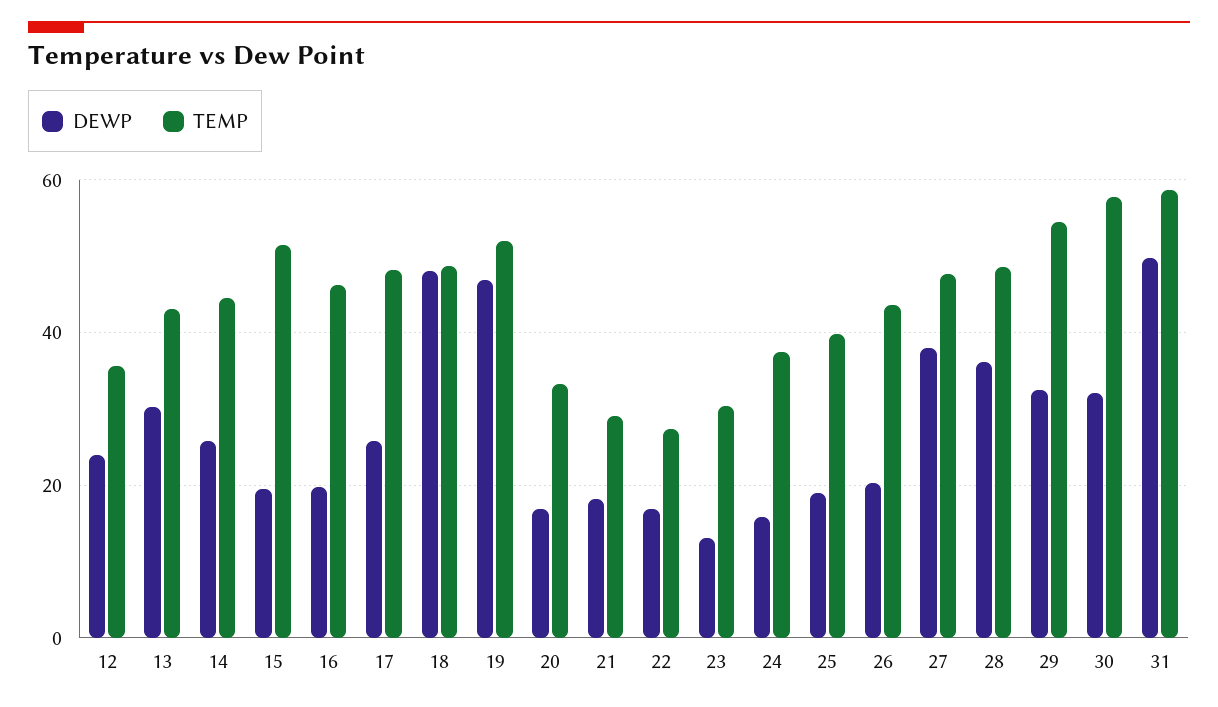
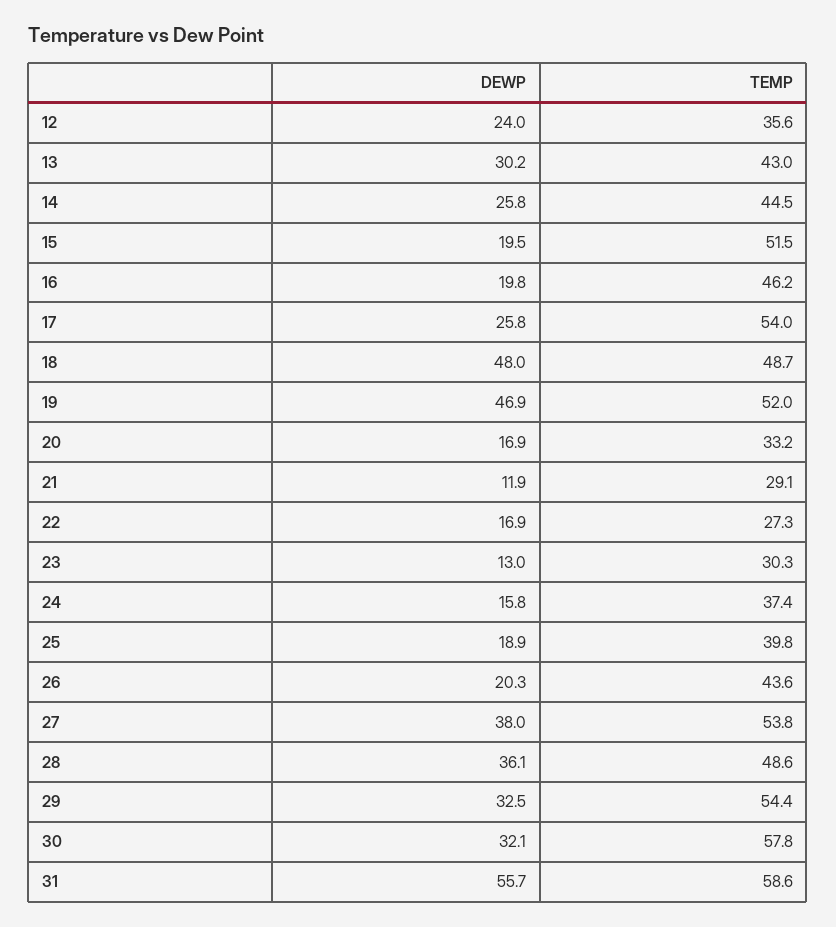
TEMP, 17: 48 -> 54
DEWP, 21: 18 -> 11.9
TEMP, 27: 48 -> 53.8
DEWP, 31: 50 -> 55.7

